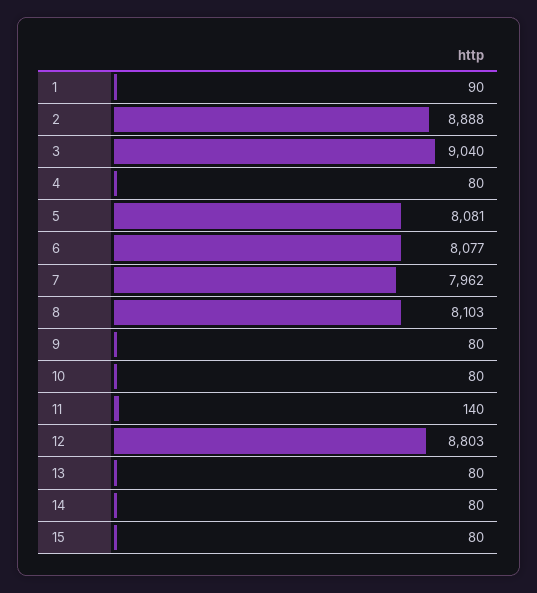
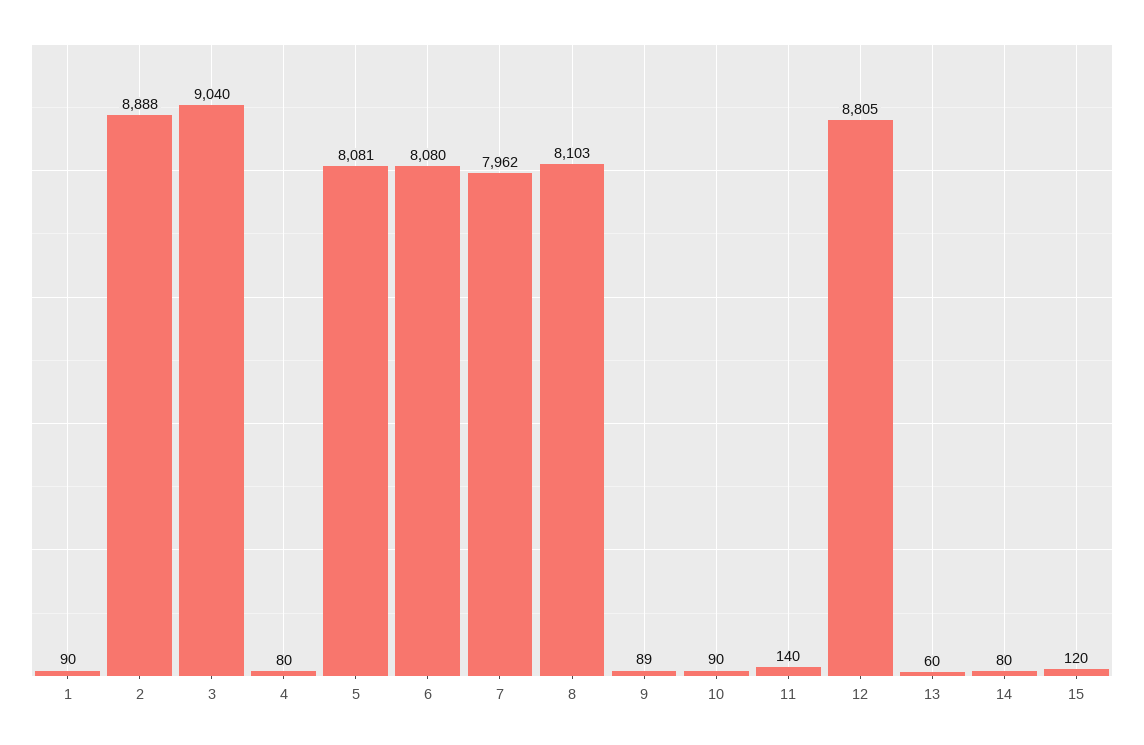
6: 8077 -> 8080
9: 80 -> 89
10: 80 -> 90
12: 8803 -> 8805
13: 80 -> 60
15: 80 -> 120

